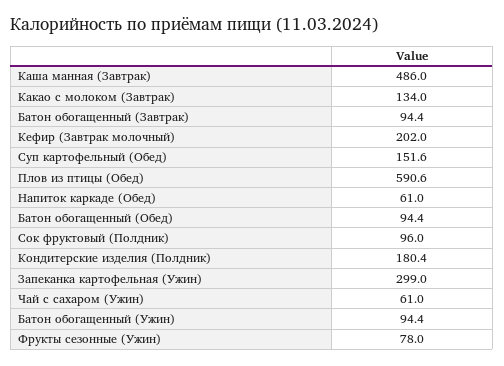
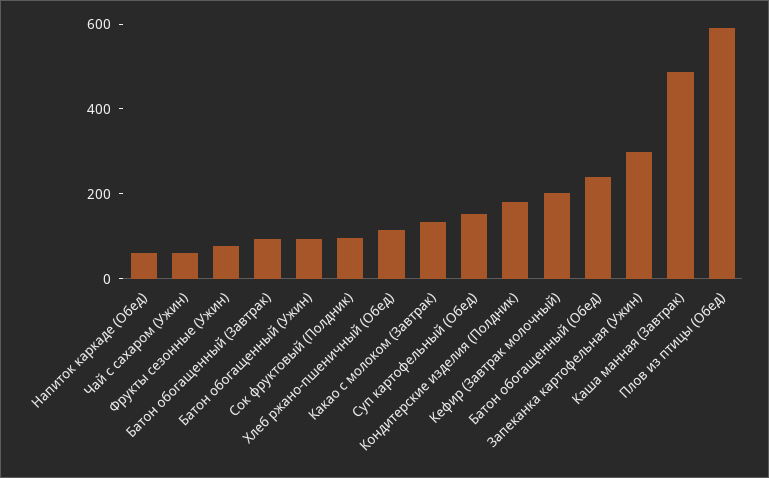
Батон обогащенный (Обед): 94.4 -> 250
Хлеб ржано-пшеничный (Обед): none -> 100

